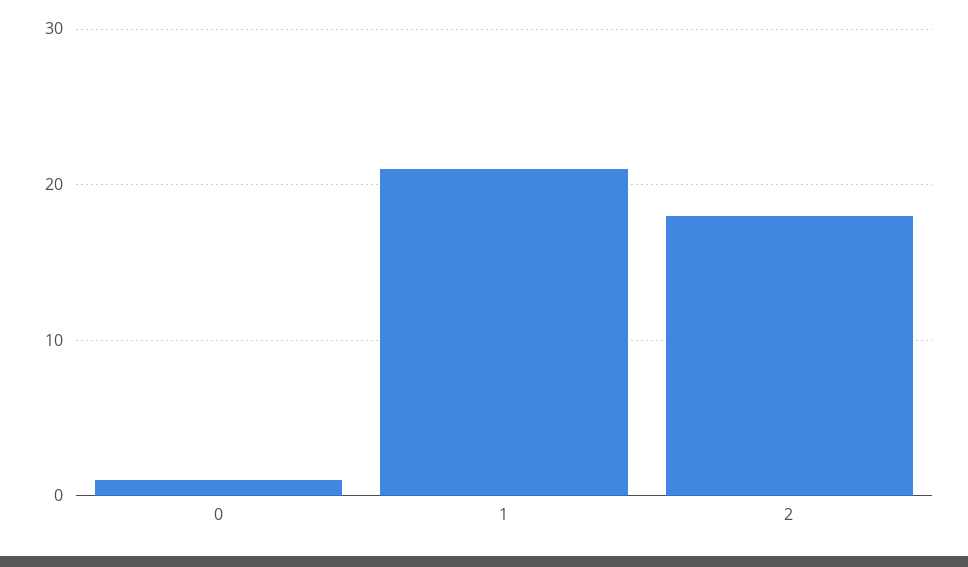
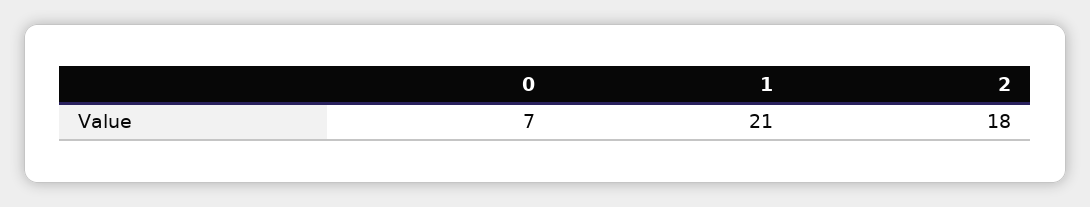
0: 1 -> 7

